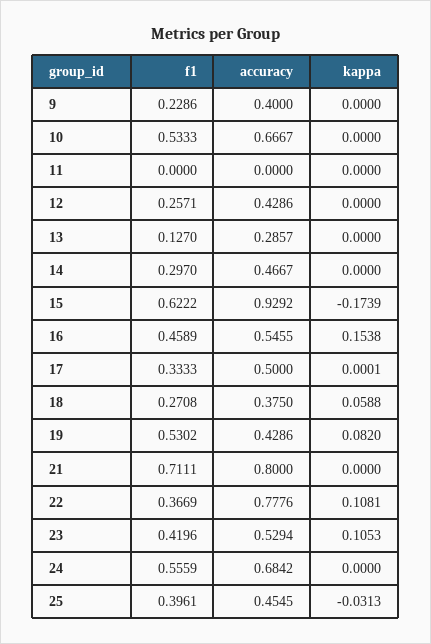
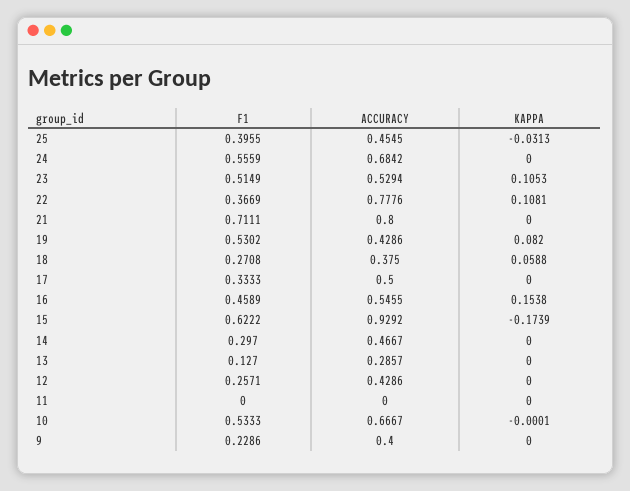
kappa, 10: 0 -> -0.0001
kappa, 17: 0.0001 -> 0
f1, 23: 0.4196 -> 0.5149
f1, 25: 0.3961 -> 0.3955

